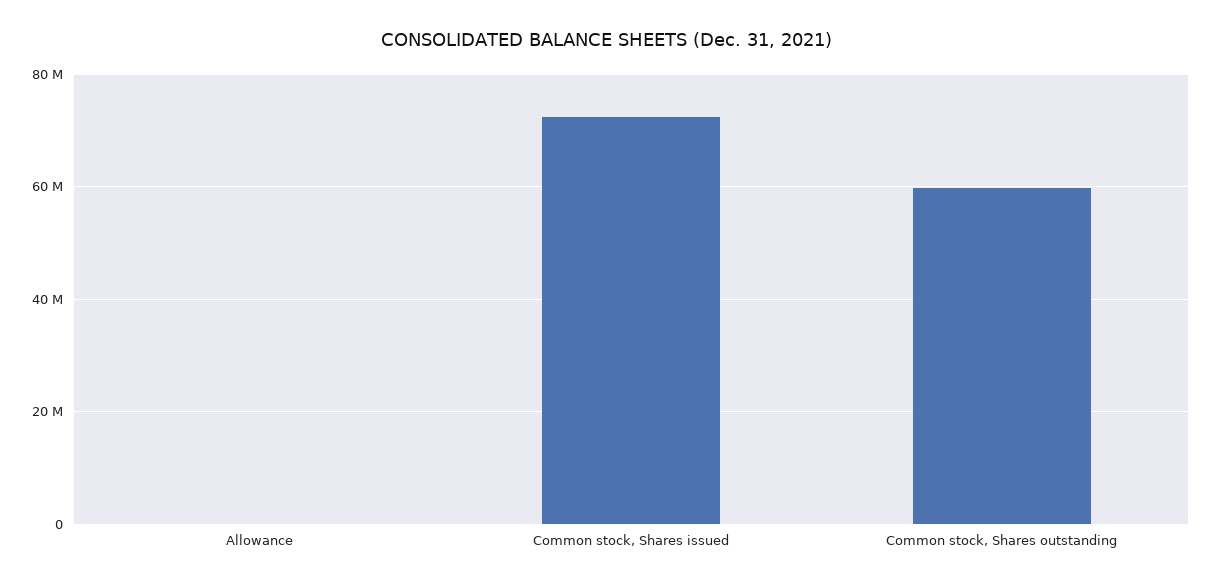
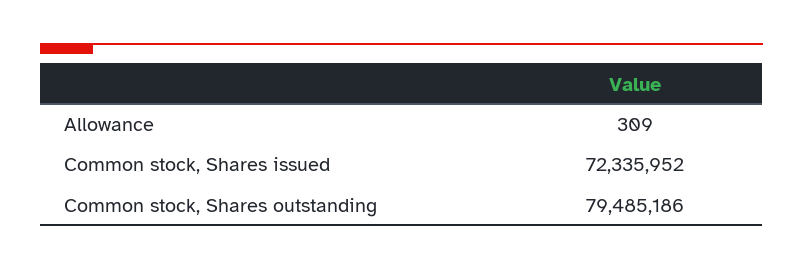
Common stock, Shares outstanding: 60000000 -> 79485186

